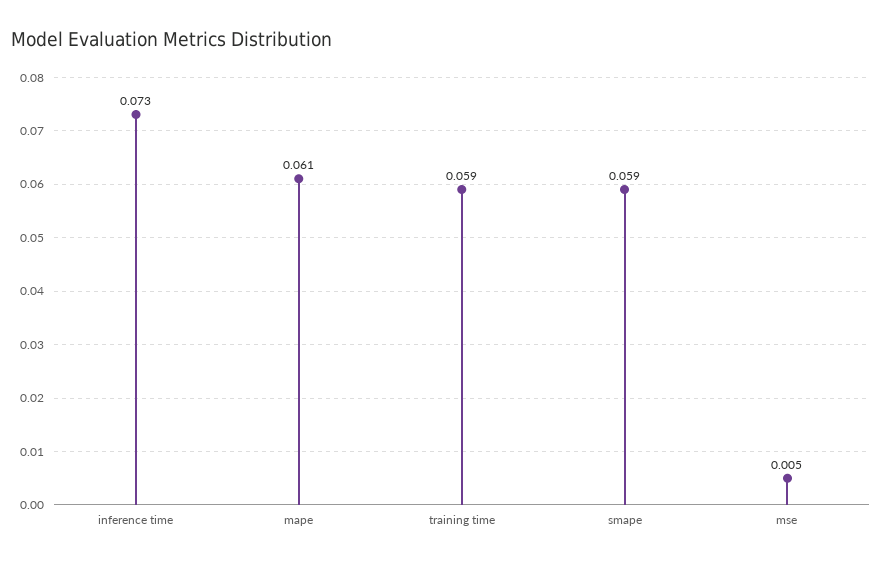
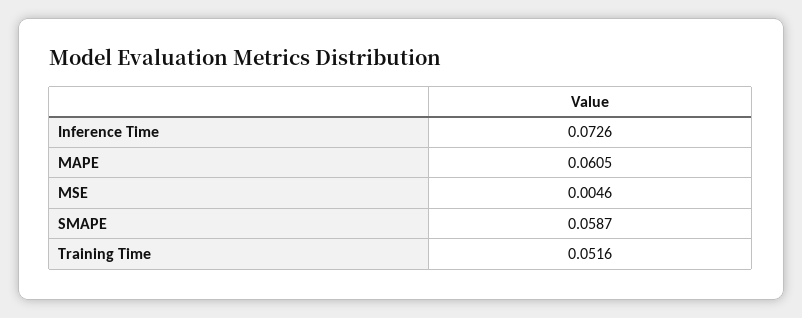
training time: 0.059 -> 0.0516

